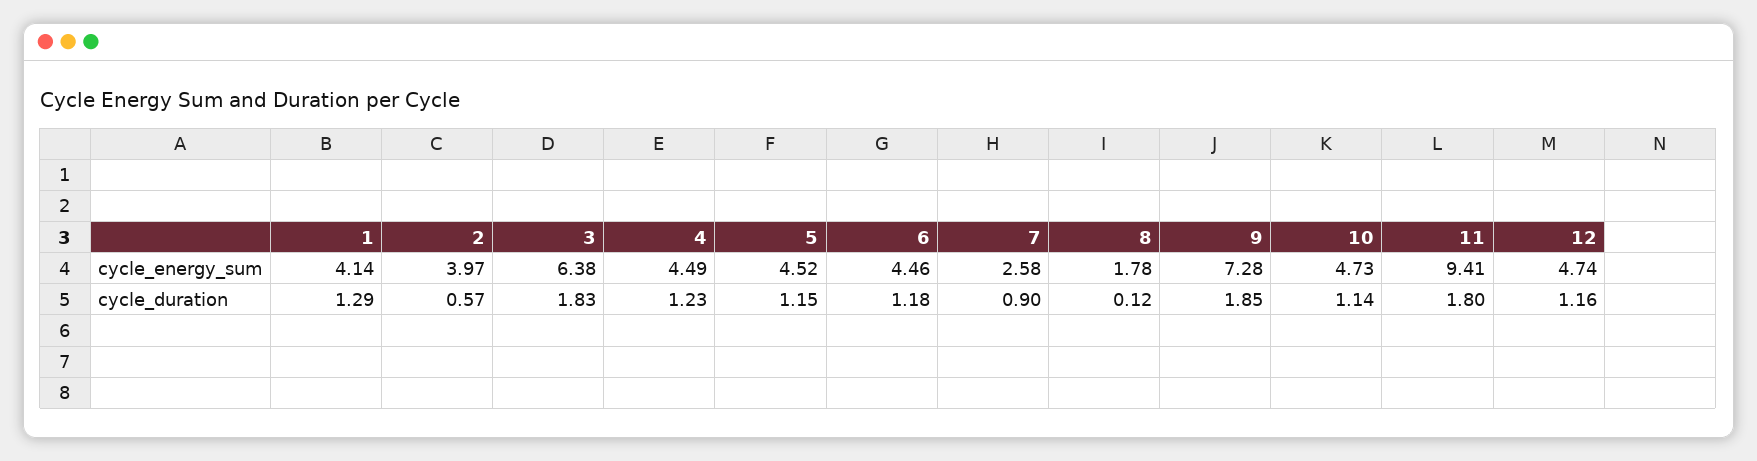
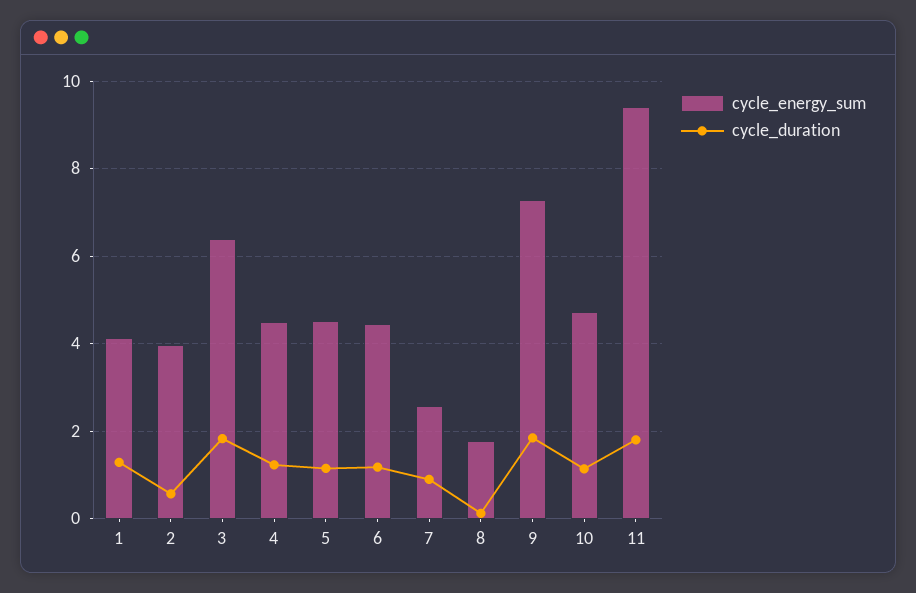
cycle_energy_sum, 12: 4.74 -> none
cycle_duration, 12: 1.16 -> none

